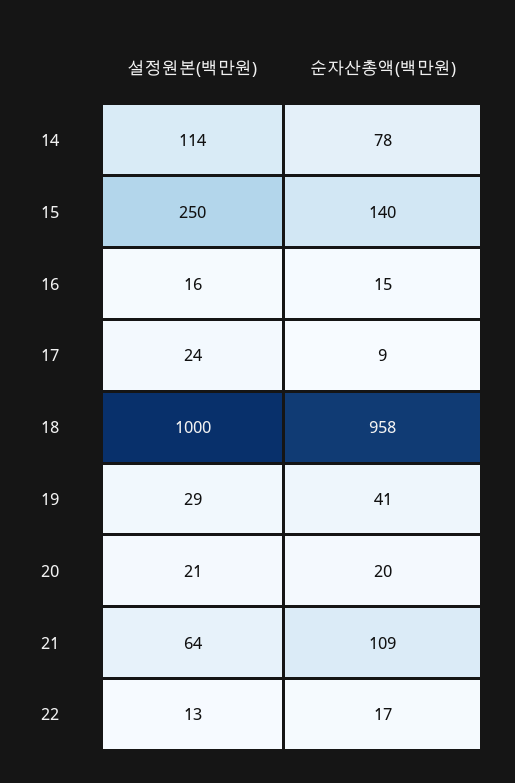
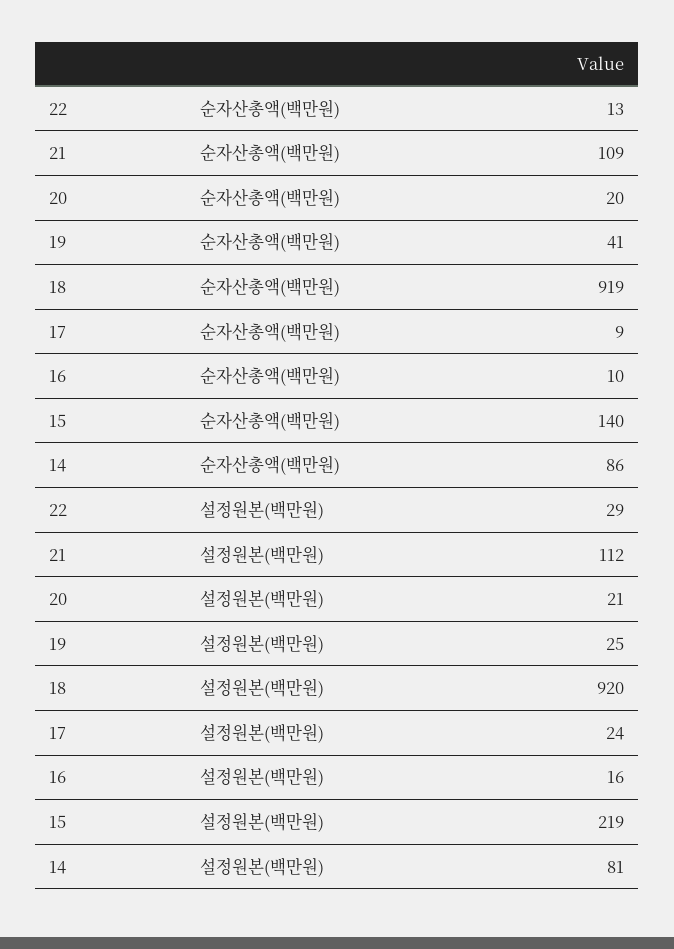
설정원본(백만원), 14: 114 -> 81
순자산총액(백만원), 14: 78 -> 86
설정원본(백만원), 15: 250 -> 219
순자산총액(백만원), 16: 15 -> 10
설정원본(백만원), 18: 1000 -> 920
순자산총액(백만원), 18: 958 -> 919
설정원본(백만원), 19: 29 -> 25
설정원본(백만원), 21: 64 -> 112
설정원본(백만원), 22: 13 -> 29
순자산총액(백만원), 22: 17 -> 13

